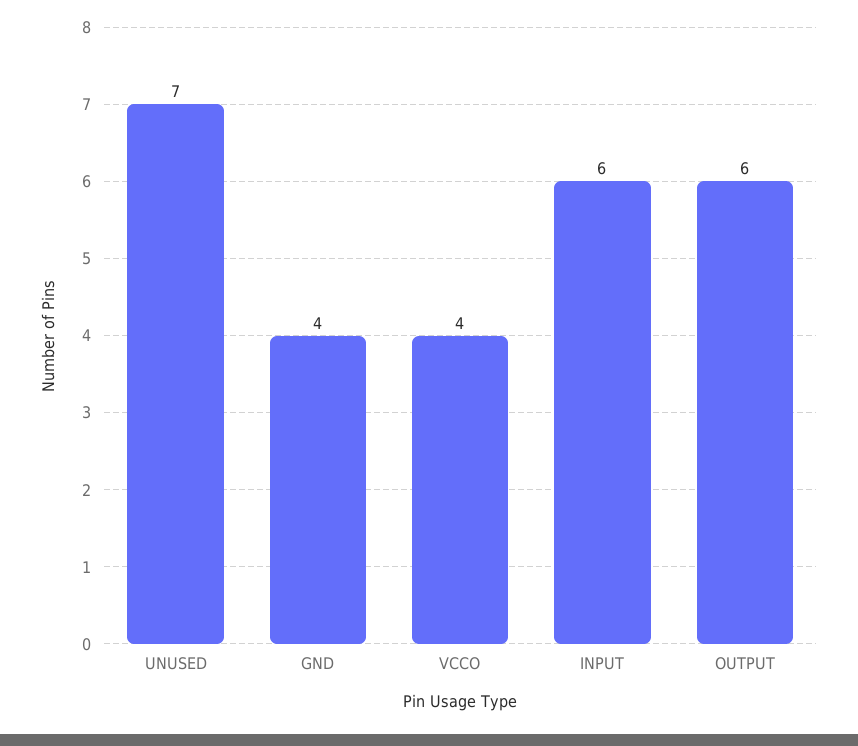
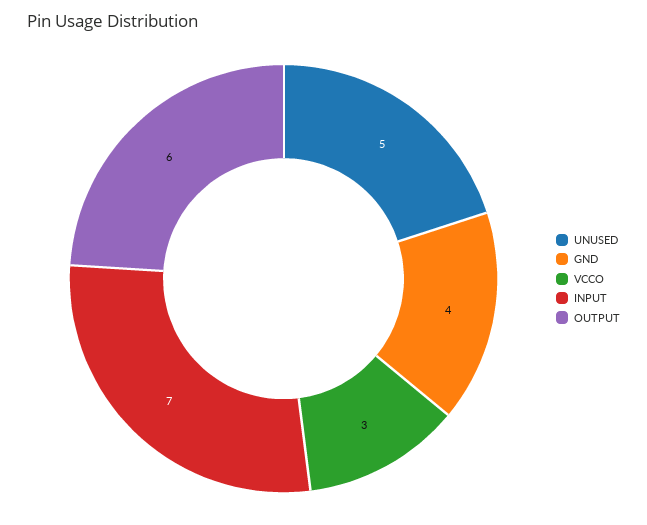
UNUSED: 7 -> 5
VCCO: 4 -> 3
INPUT: 6 -> 7

